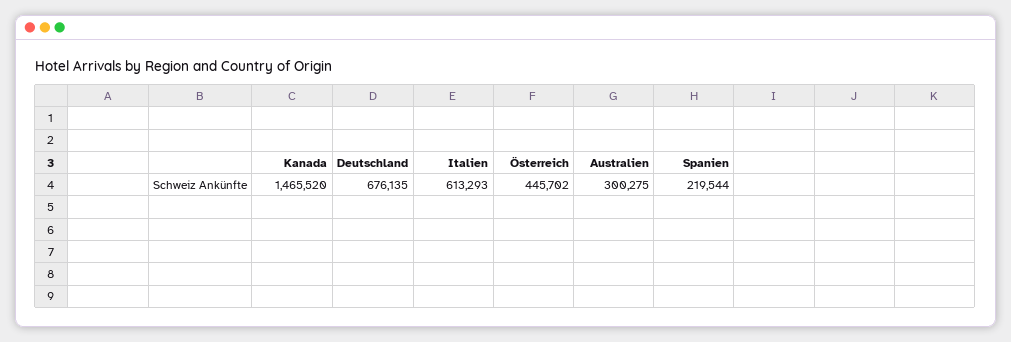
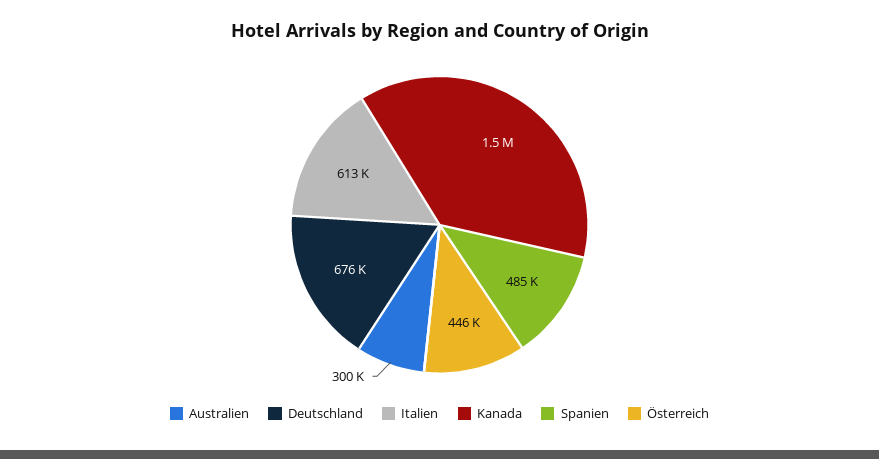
Spanien: 219544 -> 485000

